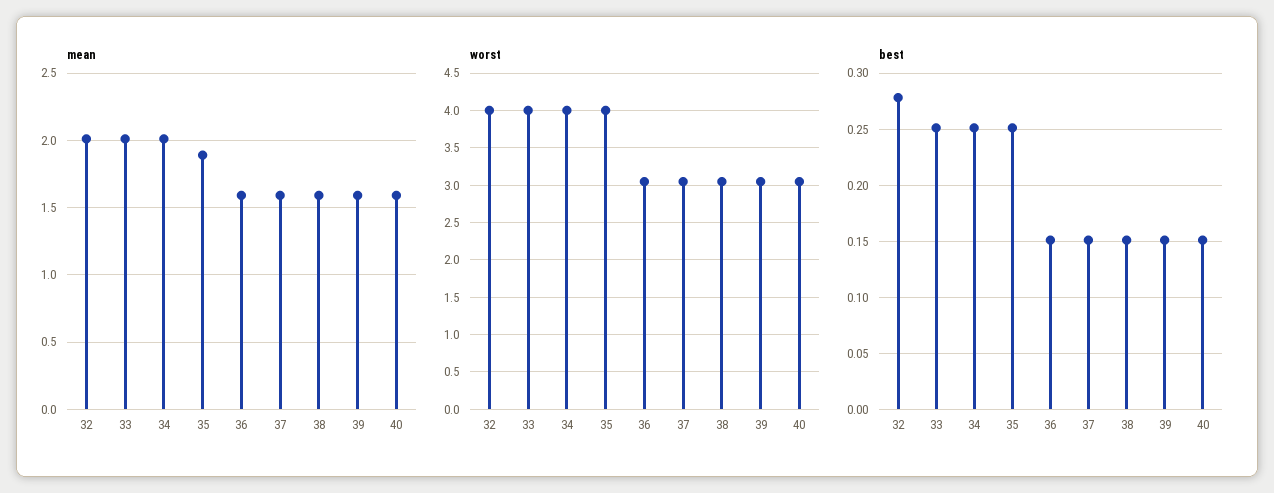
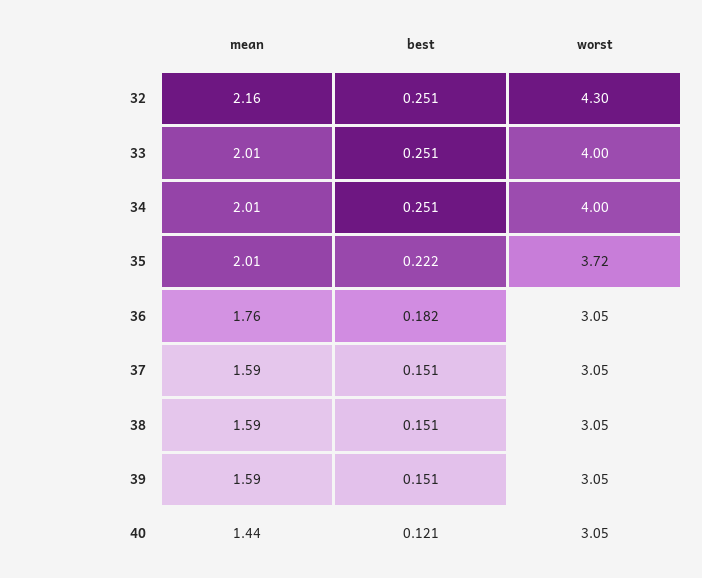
mean, 32: 2 -> 2.16
mean, 35: 1.9 -> 2.01
mean, 36: 1.6 -> 1.76
mean, 40: 1.6 -> 1.44
worst, 32: 4 -> 4.3
worst, 35: 4 -> 3.72
best, 32: 0.28 -> 0.251
best, 35: 0.25 -> 0.222
best, 36: 0.15 -> 0.182
best, 40: 0.15 -> 0.121

